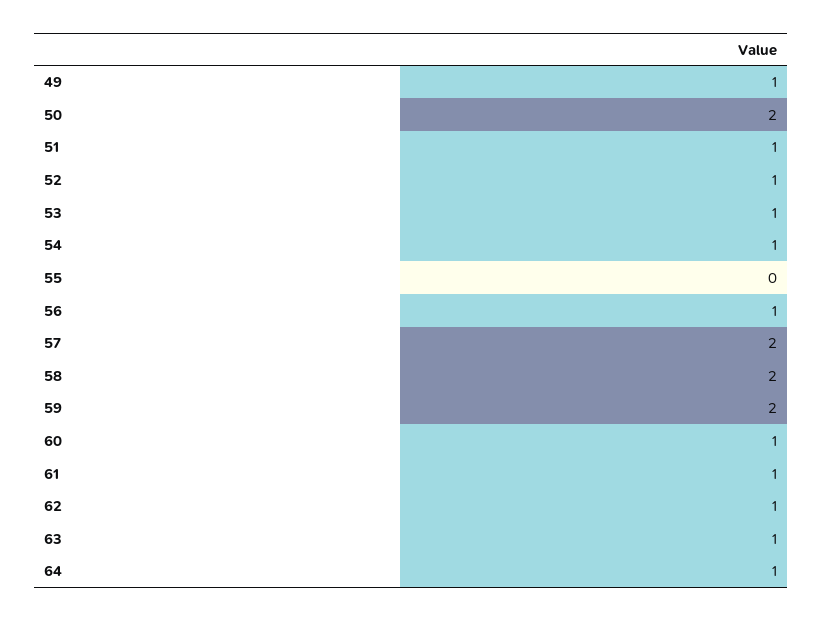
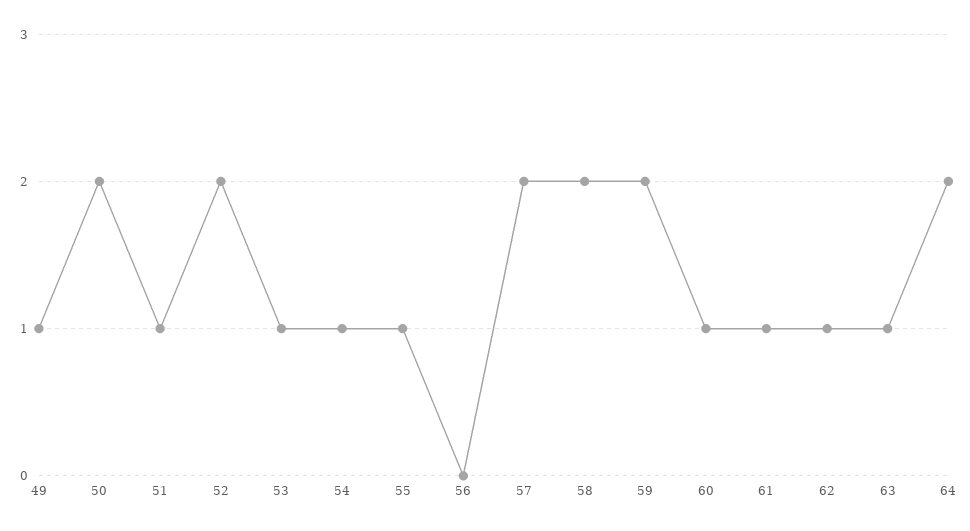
52: 1 -> 2
55: 0 -> 1
56: 1 -> 0
64: 1 -> 2

